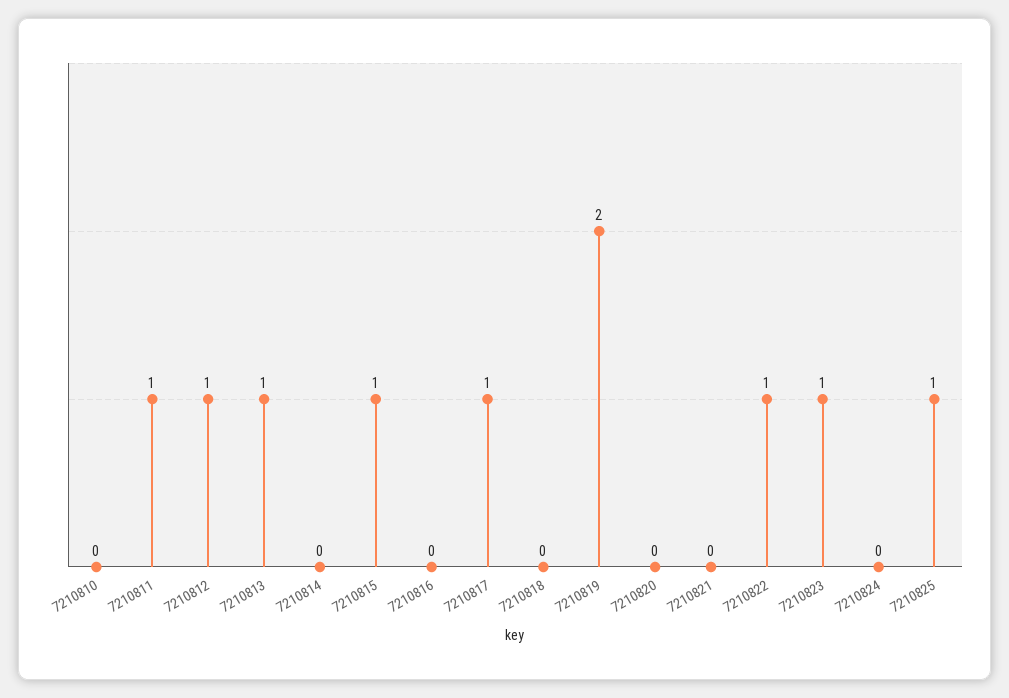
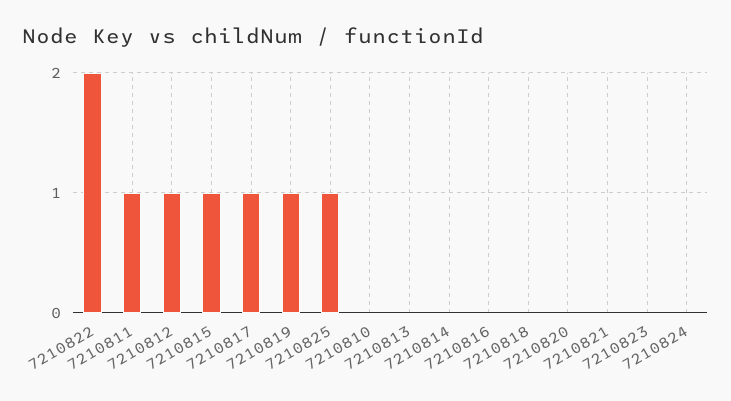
7210813: 1 -> 0
7210819: 2 -> 1
7210822: 1 -> 2
7210823: 1 -> 0

